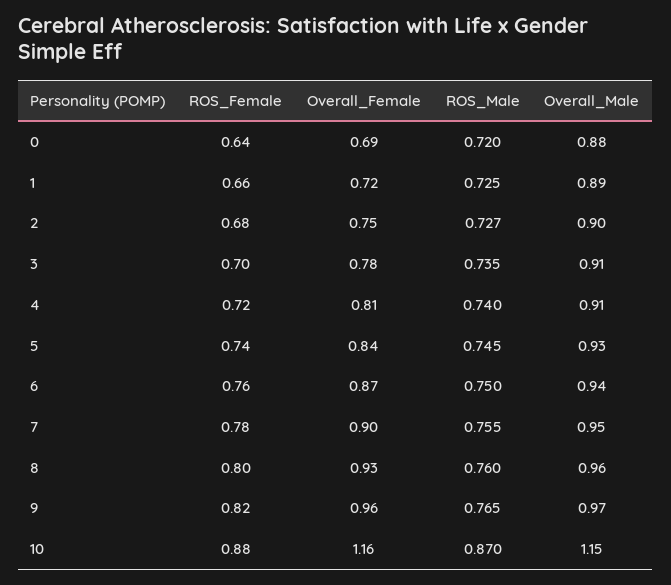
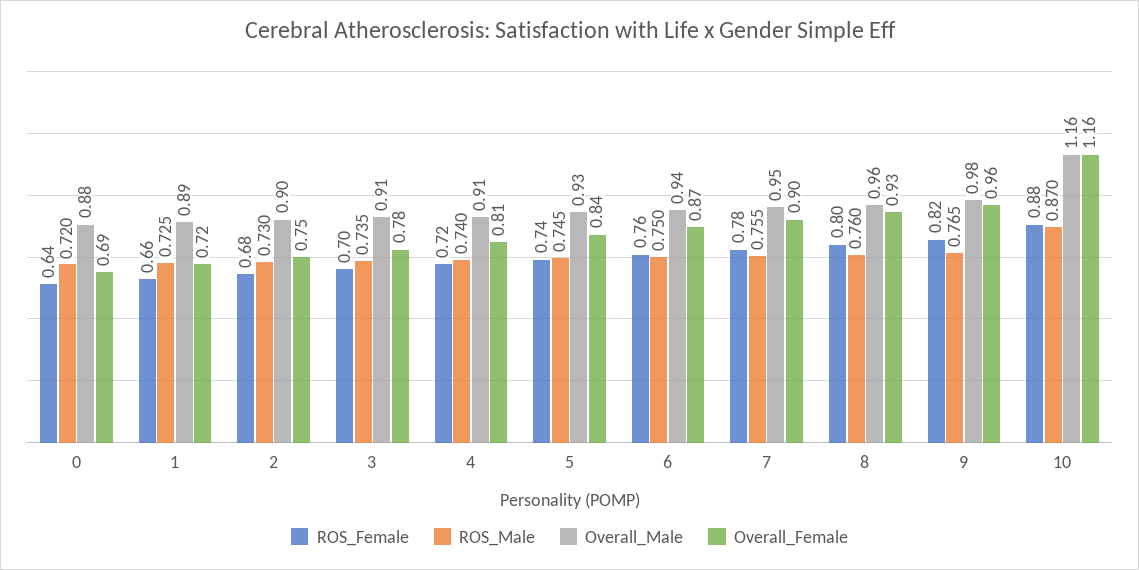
ROS_Male, 2: 0.727 -> 0.73
Overall_Male, 9: 0.97 -> 0.98
Overall_Male, 10: 1.15 -> 1.16

